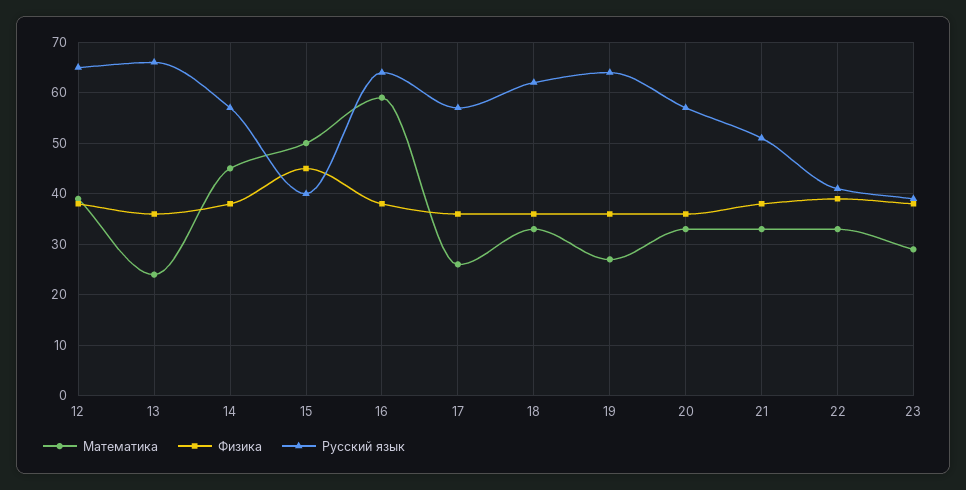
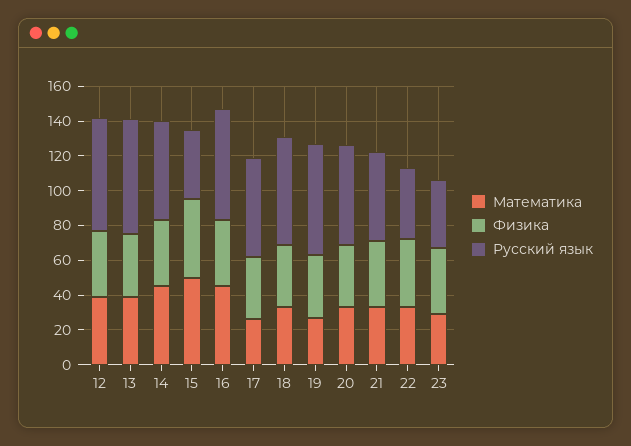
Математика, 13: 25 -> 40
Математика, 16: 60 -> 45

